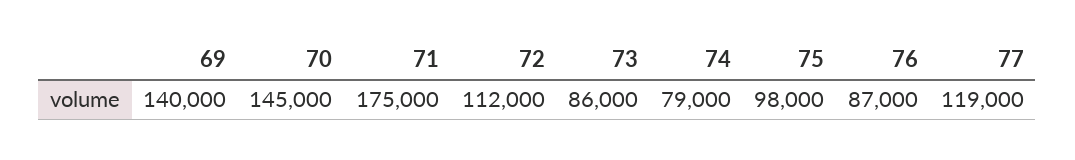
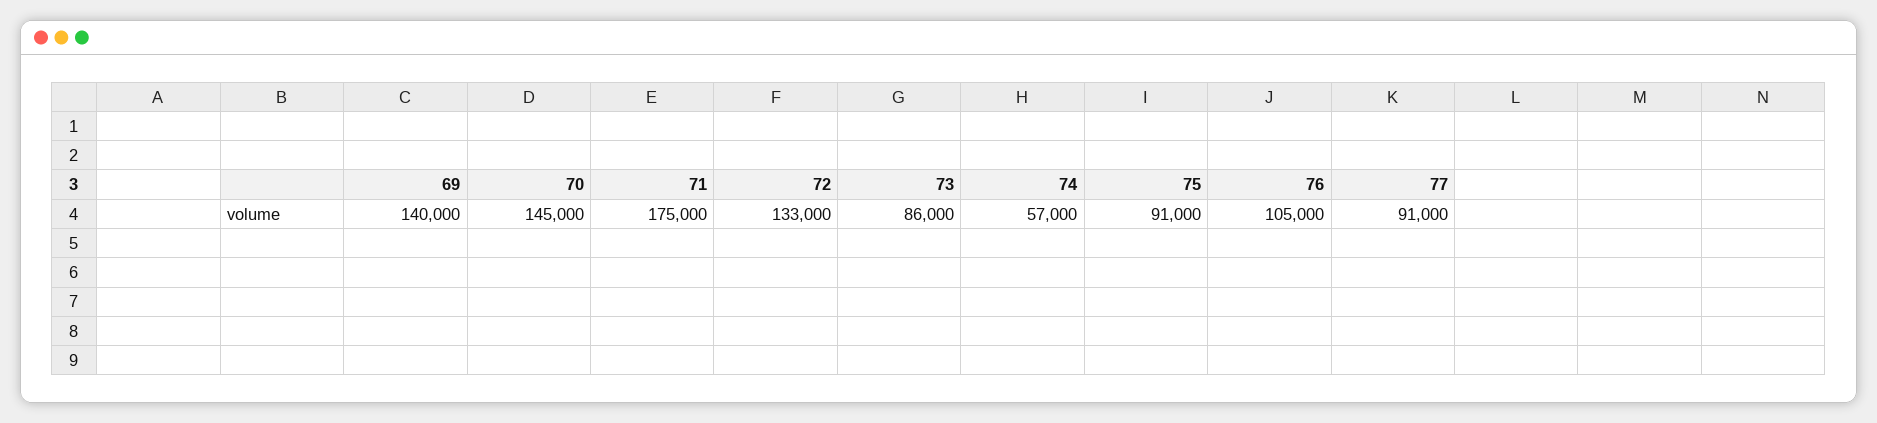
72: 112000 -> 133000
74: 79000 -> 57000
75: 98000 -> 91000
76: 87000 -> 105000
77: 119000 -> 91000

